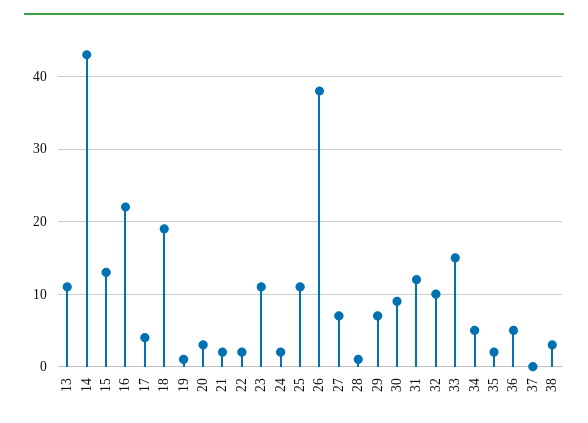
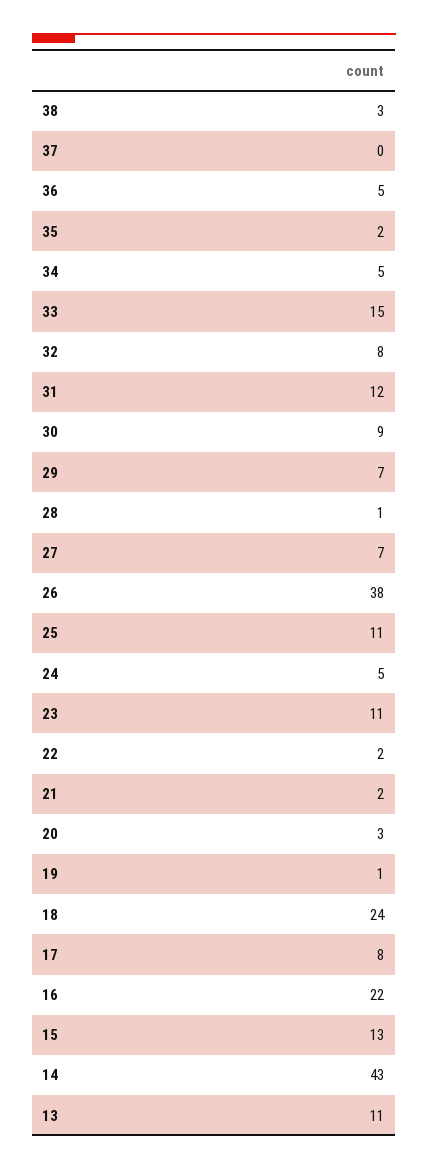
17: 4 -> 8
18: 19 -> 24
24: 2 -> 5
32: 10 -> 8

